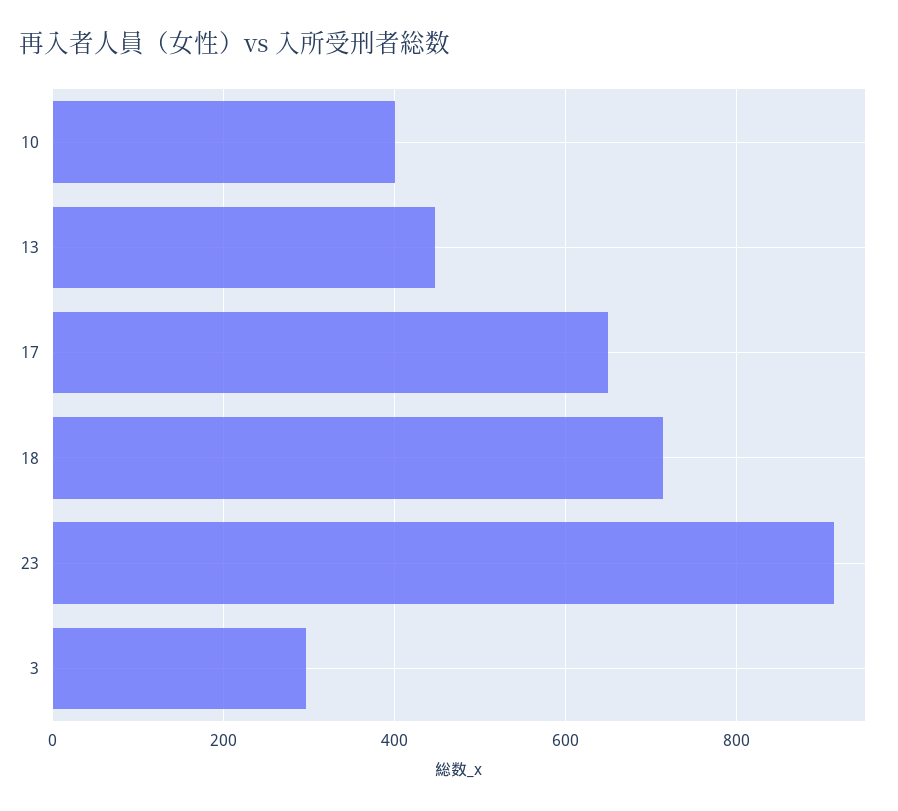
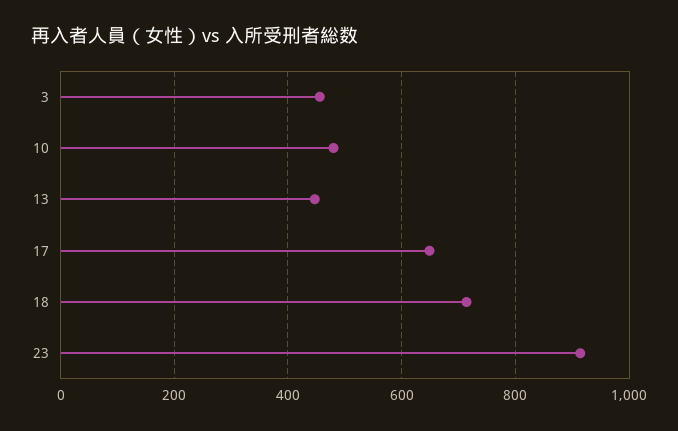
10: 400 -> 480
3: 300 -> 460

